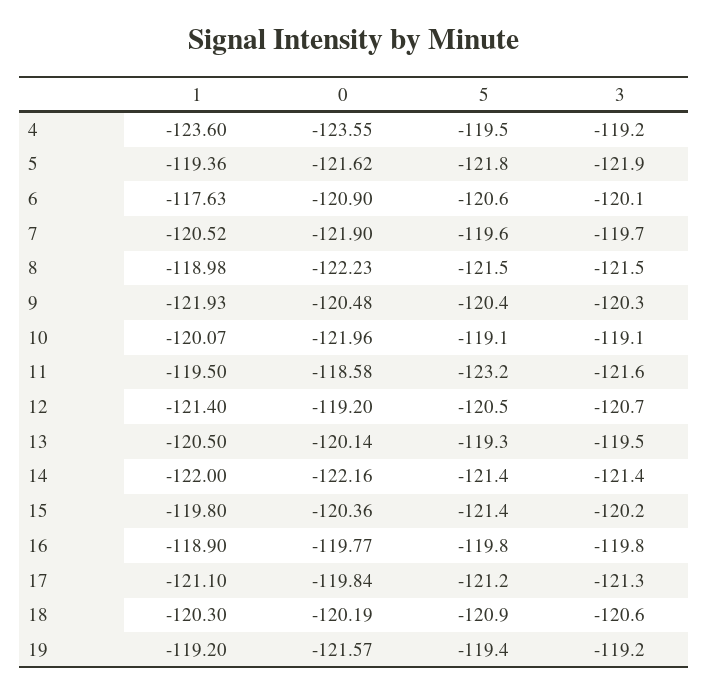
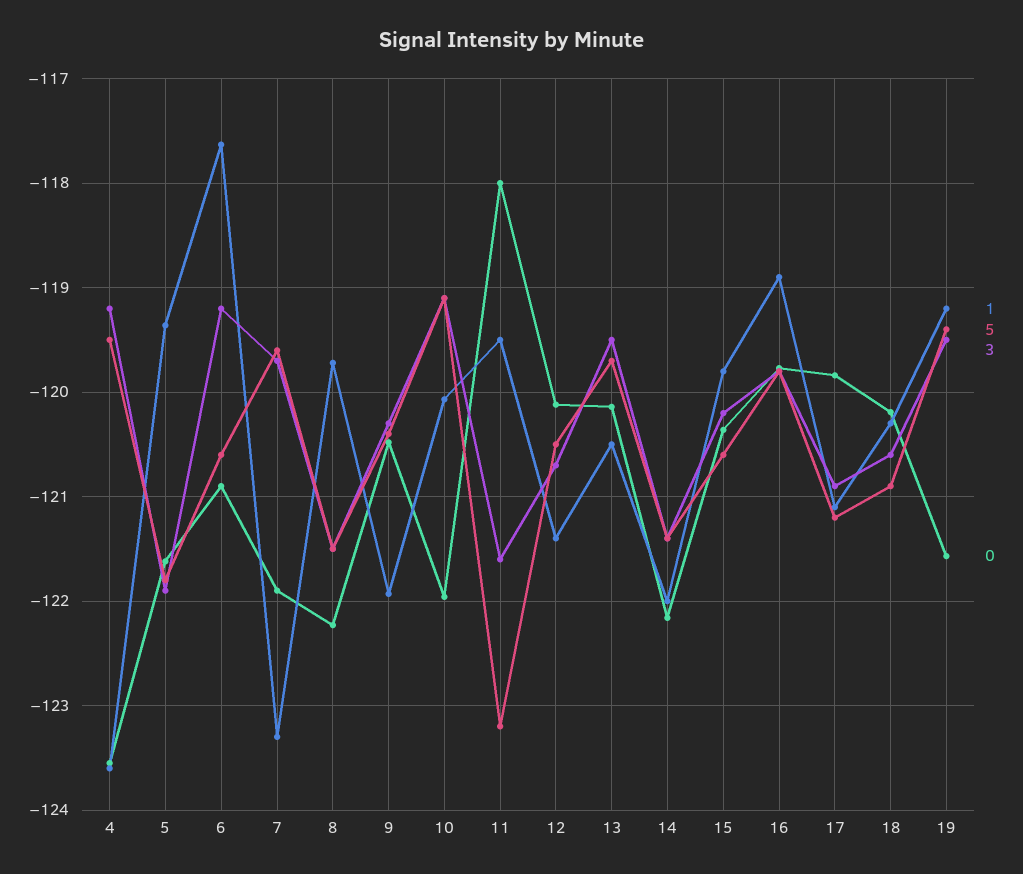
3, 6: -120.1 -> -119.2
1, 7: -120.52 -> -123.3
1, 8: -118.98 -> -119.7
0, 11: -118.58 -> -118
0, 12: -119.2 -> -120.1
5, 13: -119.3 -> -119.7
5, 15: -121.4 -> -120.6
3, 17: -121.3 -> -120.9
3, 19: -119.2 -> -119.5

